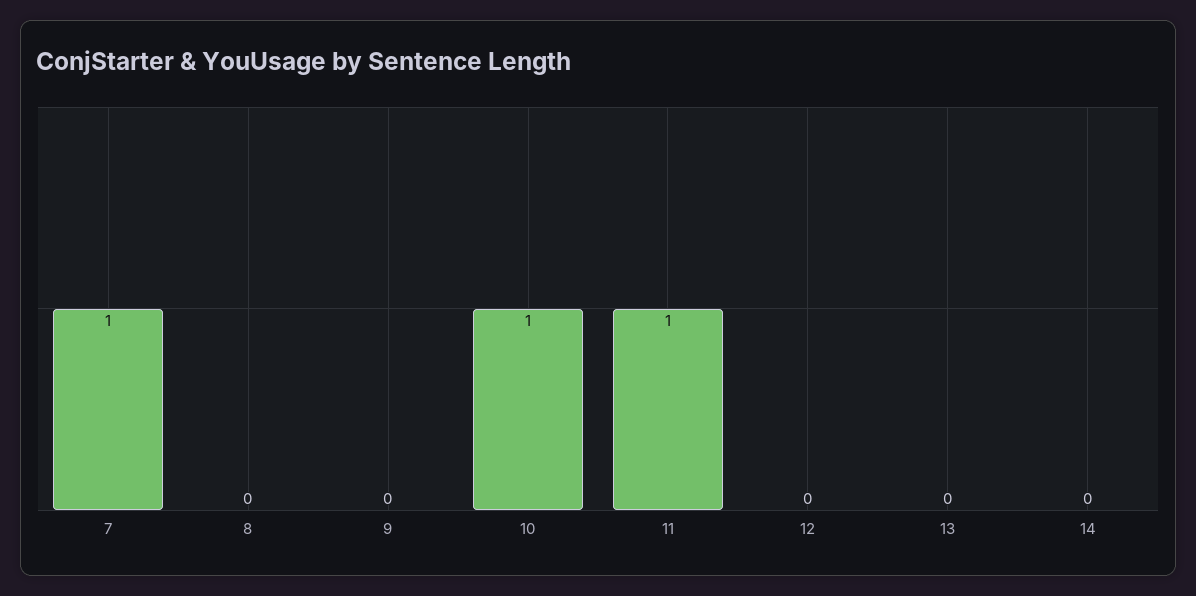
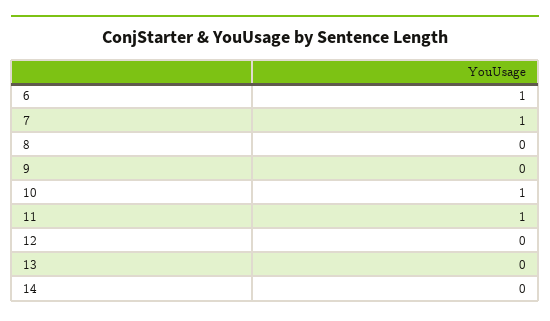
6: none -> 1

